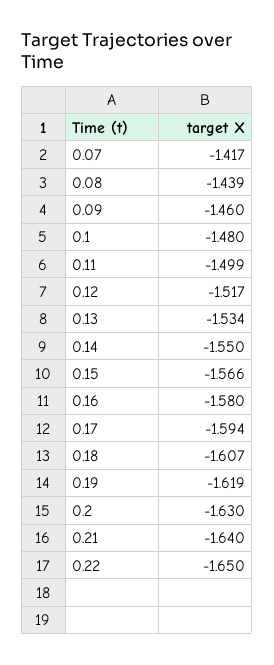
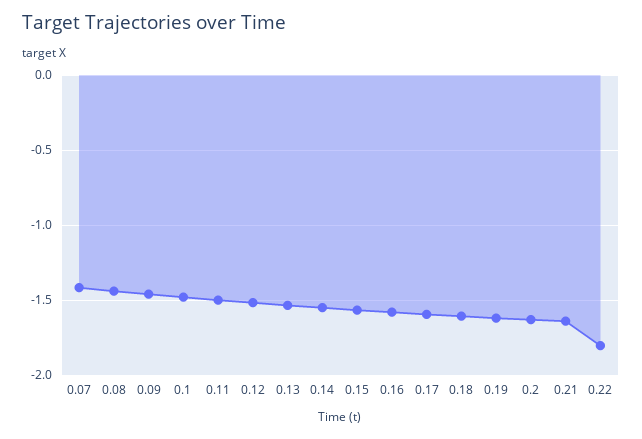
0.22: -1.65 -> -1.8

